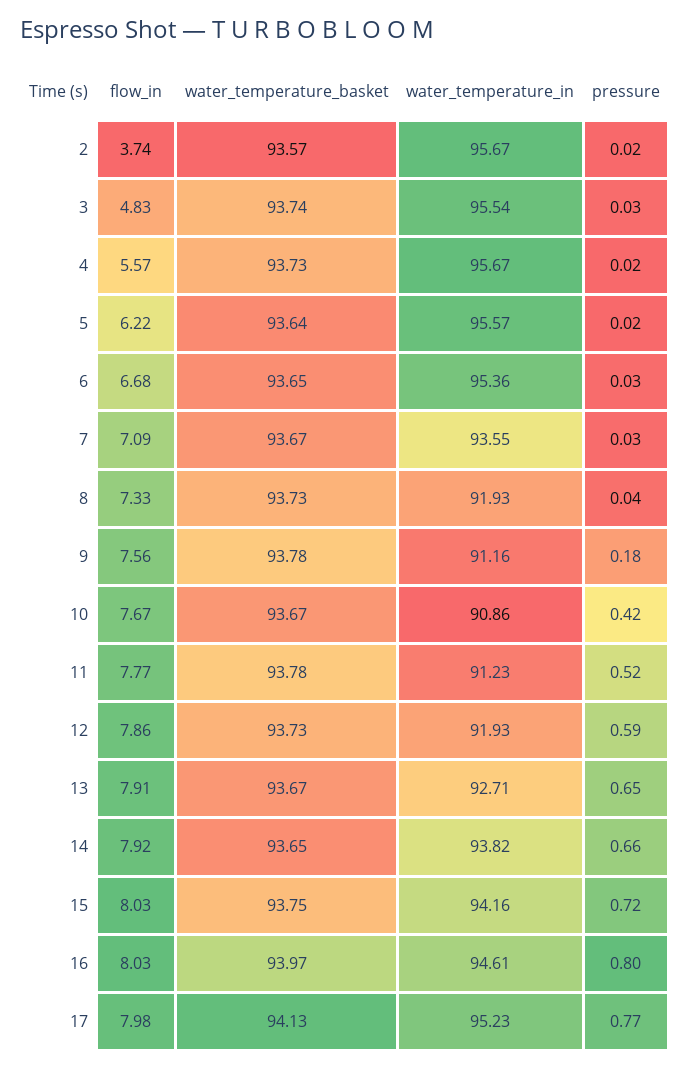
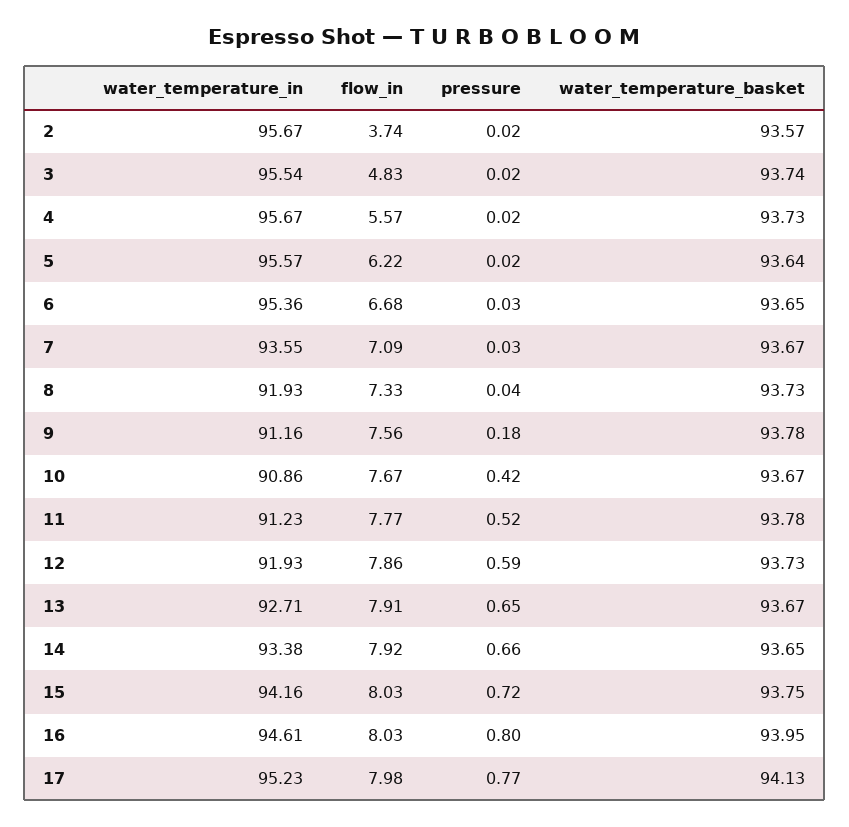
pressure, 3: 0.03 -> 0.02
water_temperature_in, 14: 93.82 -> 93.38
water_temperature_basket, 16: 93.97 -> 93.95

